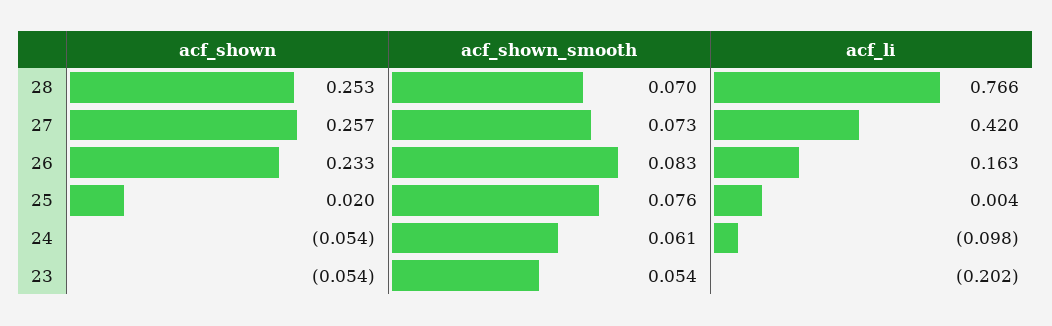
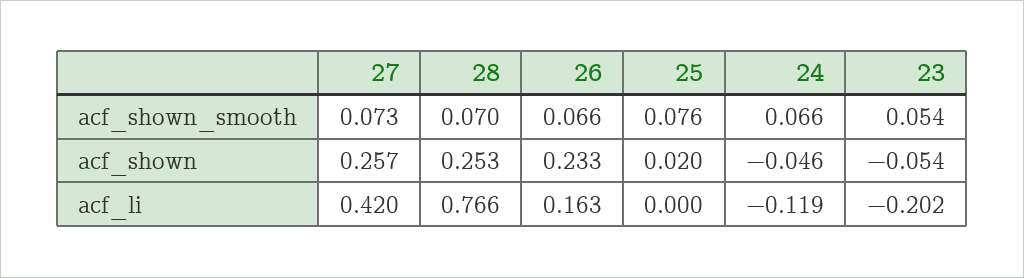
acf_shown_smooth, 26: 0.083 -> 0.066
acf_li, 25: 0.004 -> 0
acf_shown, 24: -0.054 -> -0.046
acf_shown_smooth, 24: 0.061 -> 0.066
acf_li, 24: -0.098 -> -0.119

